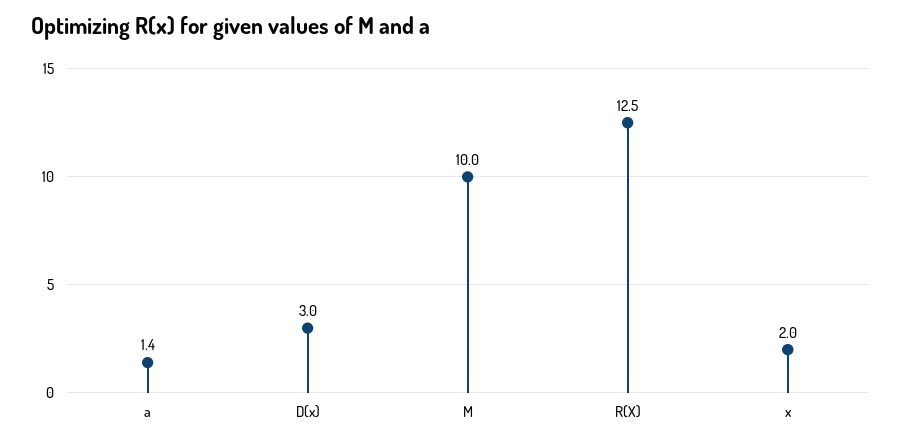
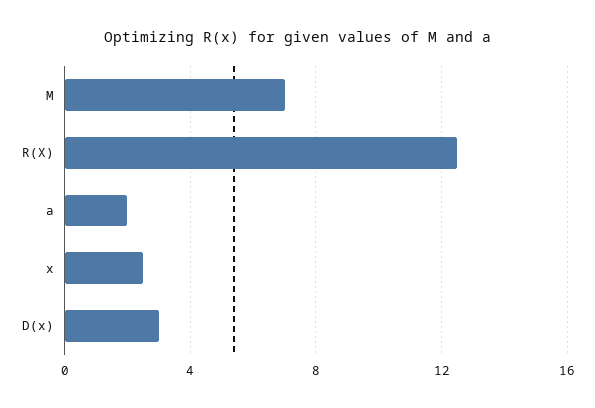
a: 1.4 -> 2
M: 10 -> 7
x: 2 -> 2.5

